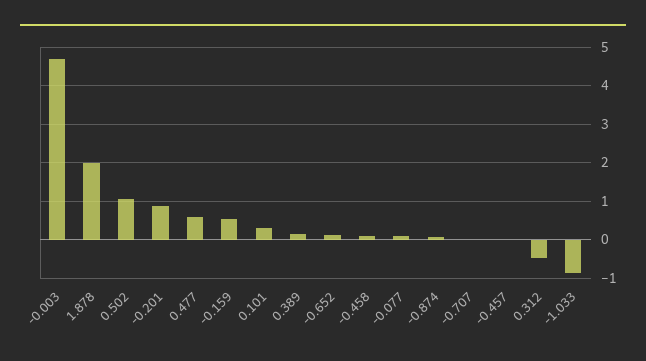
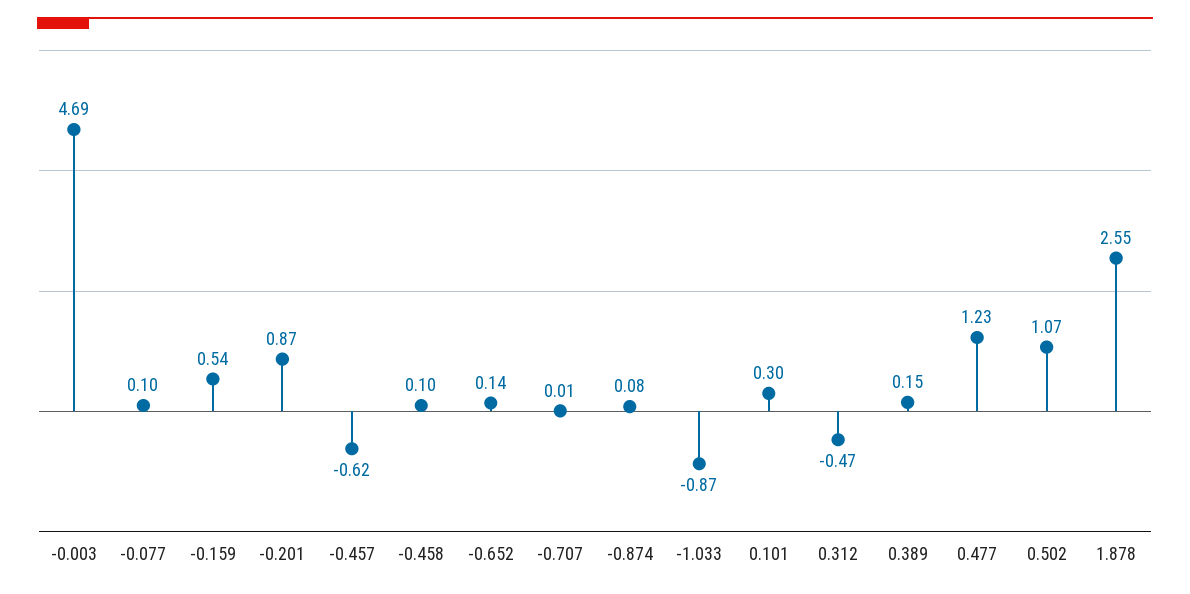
1.878: 2 -> 2.55
0.477: 0.6 -> 1.23
-0.457: 0 -> -0.62

